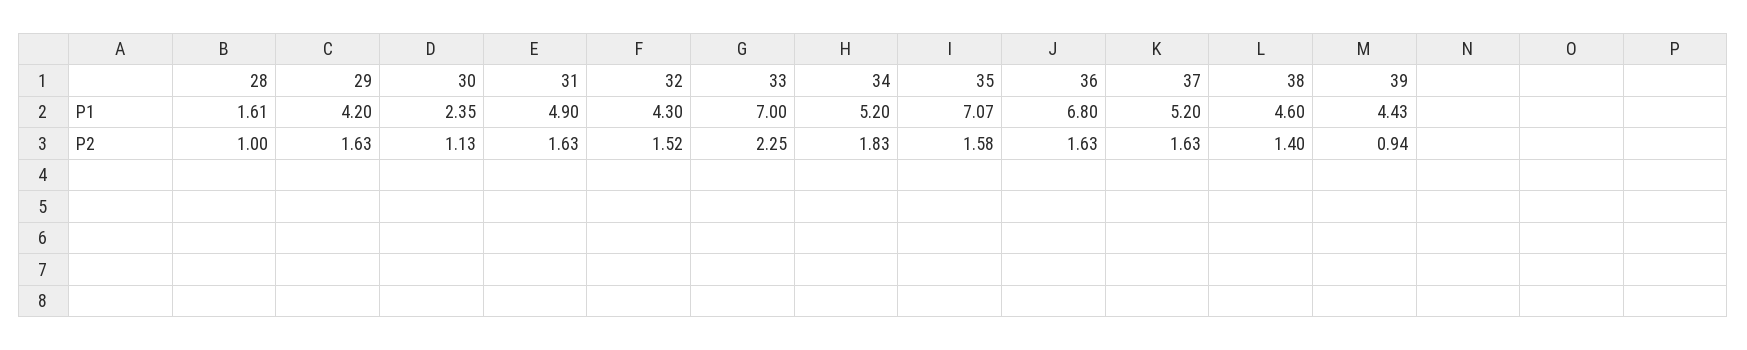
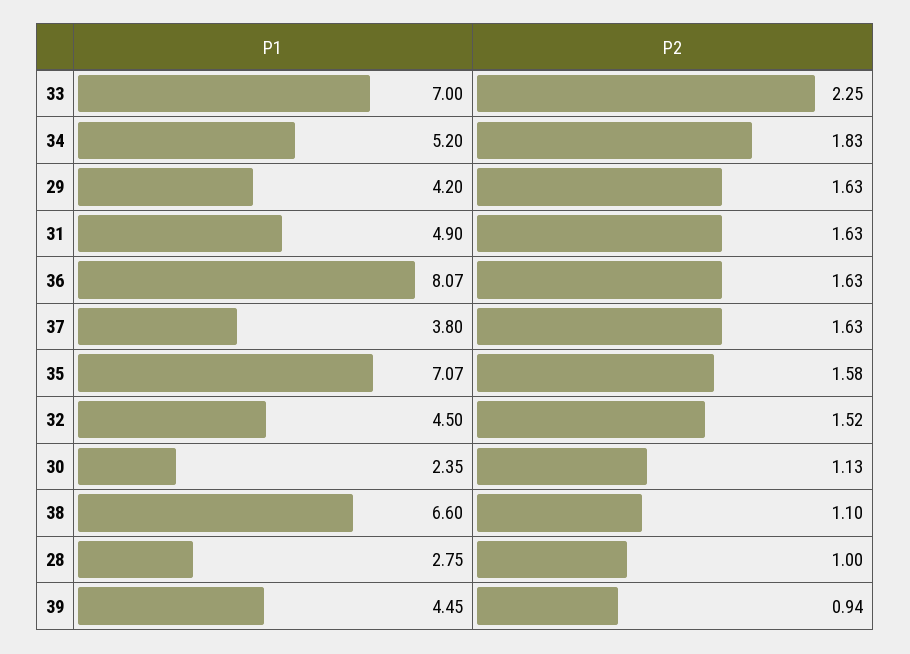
28, P1: 1.61 -> 2.75
32, P1: 4.3 -> 4.5
36, P1: 6.8 -> 8.07
37, P1: 5.2 -> 3.8
38, P1: 4.6 -> 6.6
39, P1: 4.43 -> 4.45
38, P2: 1.4 -> 1.1

